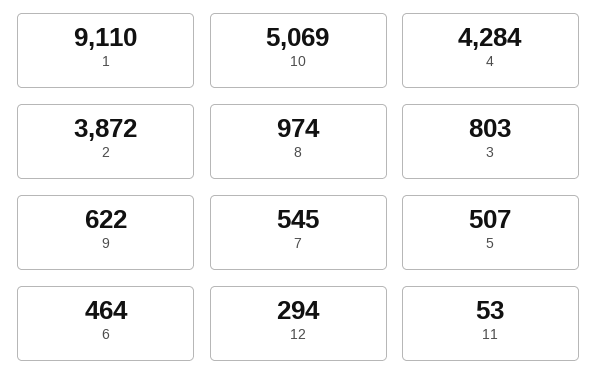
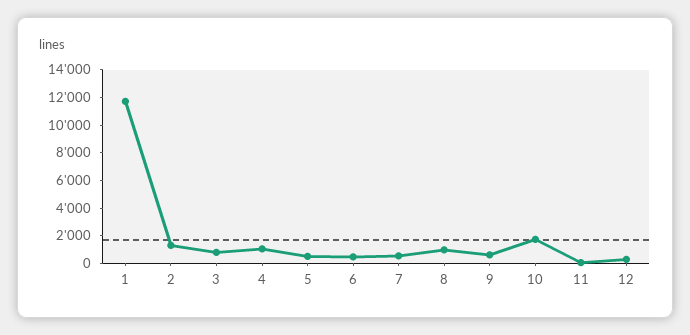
1: 9110 -> 12000
10: 5069 -> 2000
4: 4284 -> 1000
2: 3872 -> 1000

